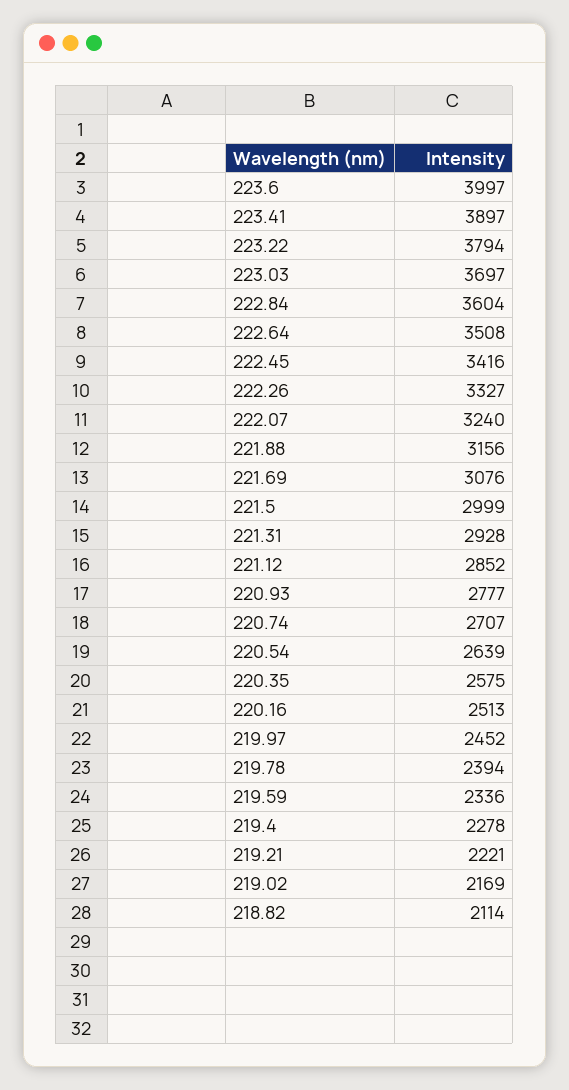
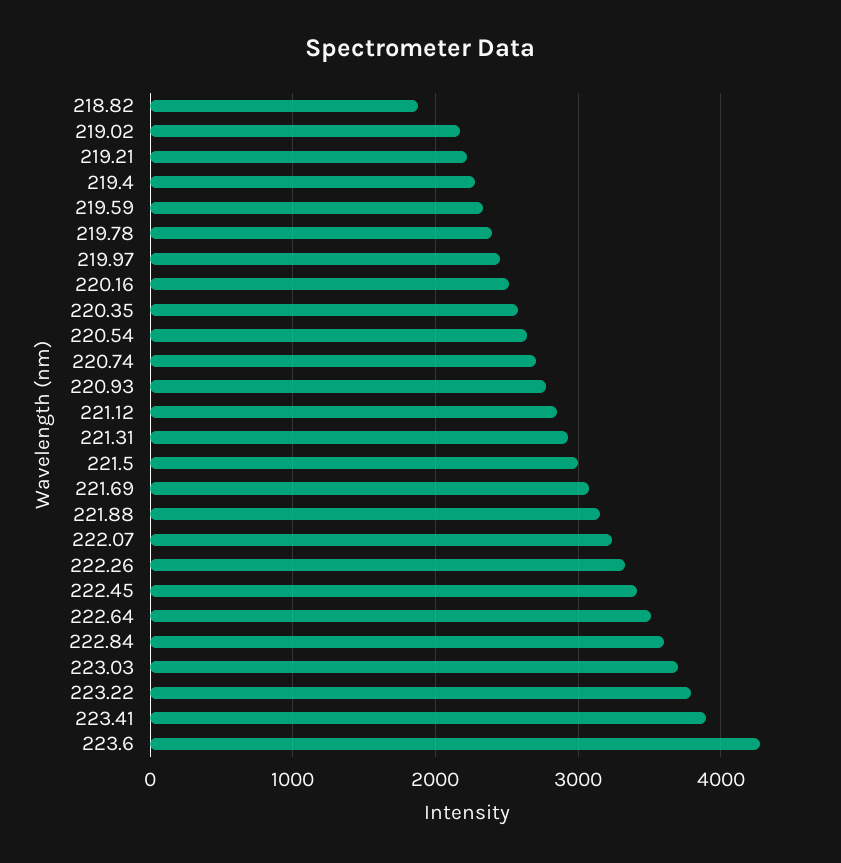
223.6: 3997 -> 4300
218.82: 2114 -> 1900

